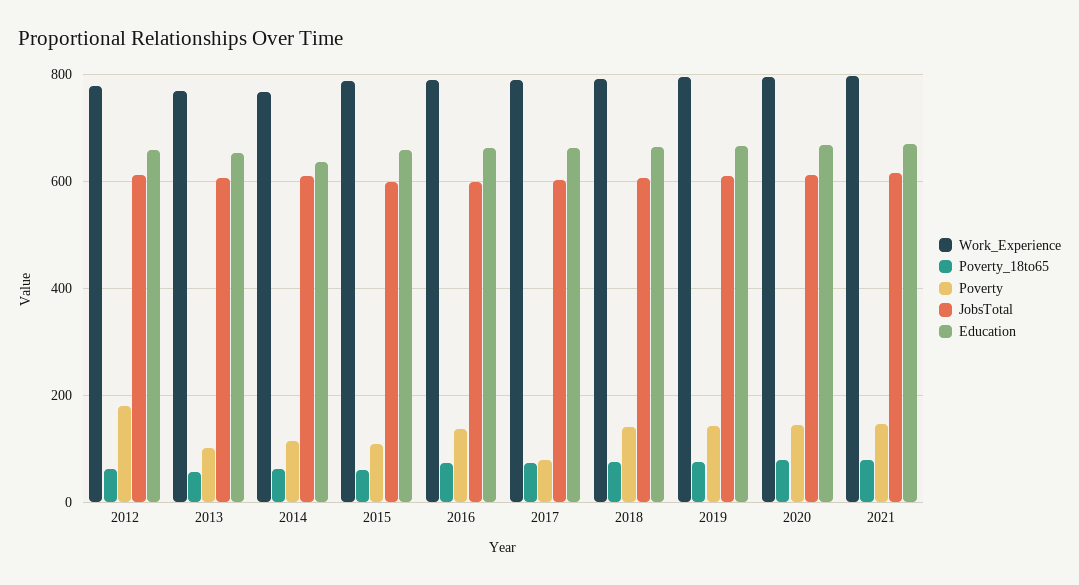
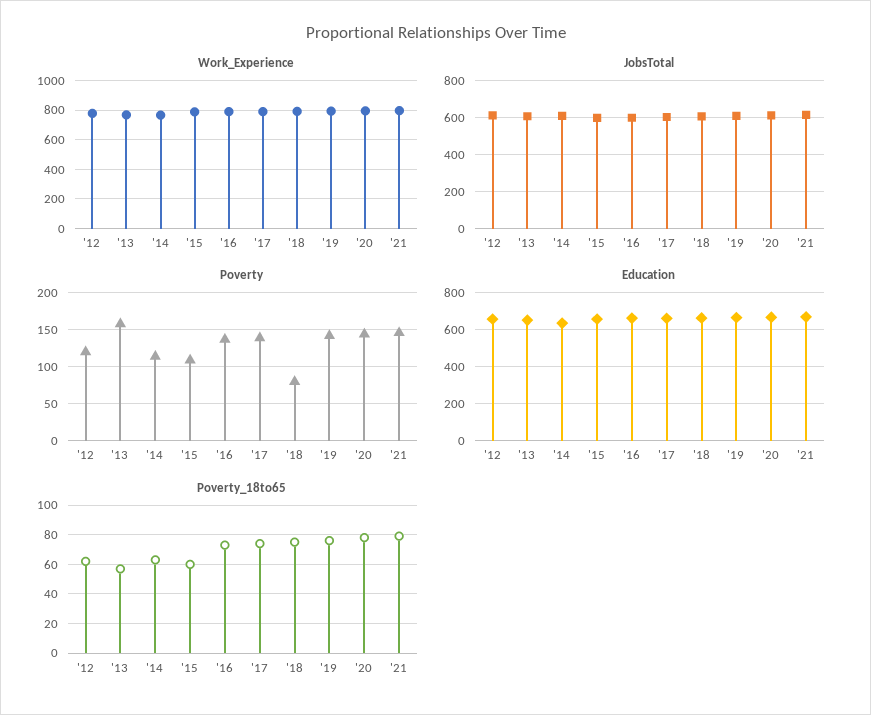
Poverty, 2012: 180 -> 120
Poverty, 2013: 100 -> 160
Poverty, 2017: 80 -> 140
Poverty, 2018: 140 -> 80

